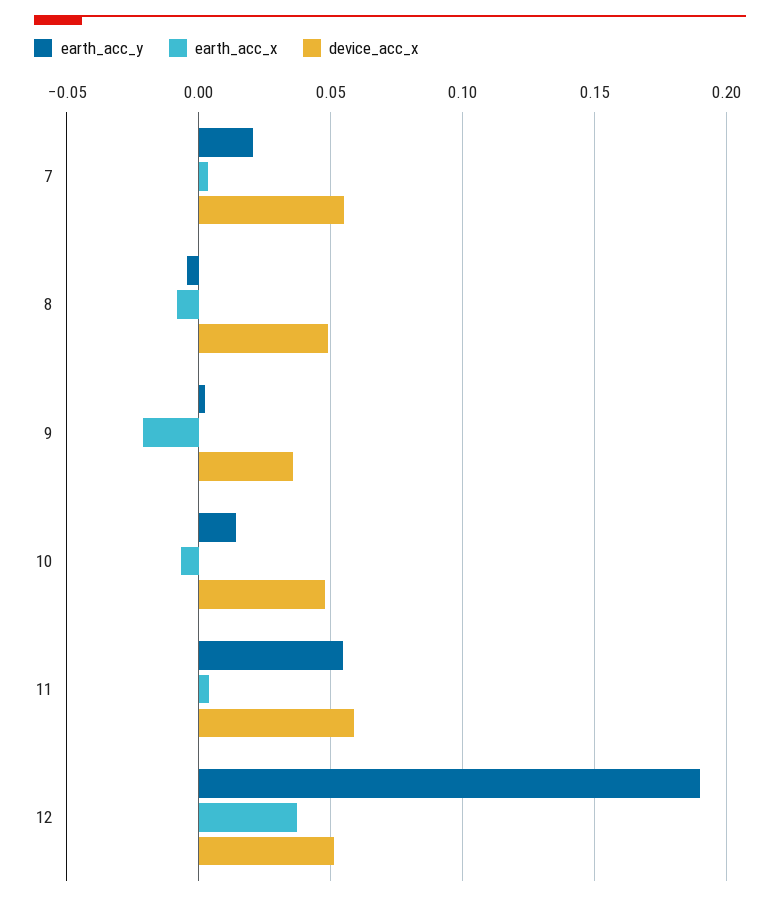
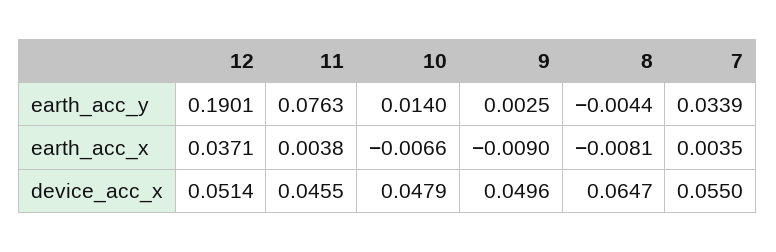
earth_acc_y, 7: 0.02 -> 0.0339
device_acc_x, 8: 0.05 -> 0.0647
earth_acc_x, 9: -0.02 -> -0.009
device_acc_x, 9: 0.035 -> 0.0496
earth_acc_y, 11: 0.055 -> 0.0763
device_acc_x, 11: 0.06 -> 0.0455

